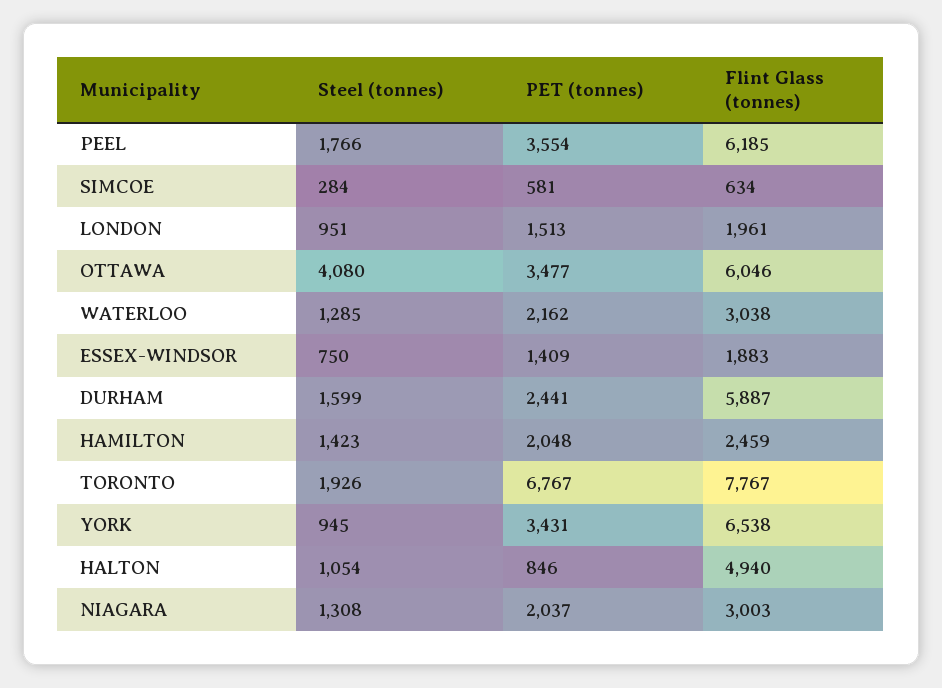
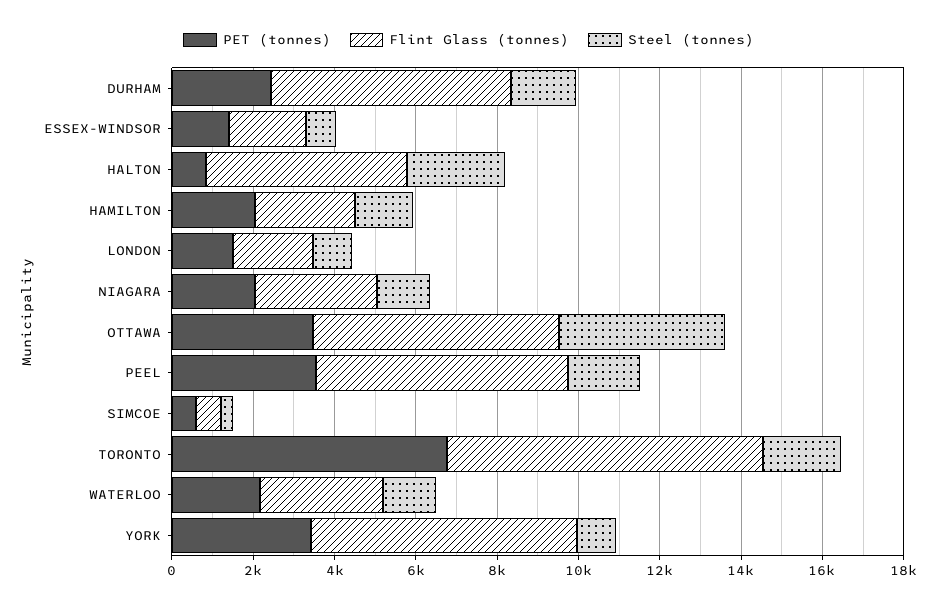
Steel (tonnes), HALTON: 1054 -> 2500

